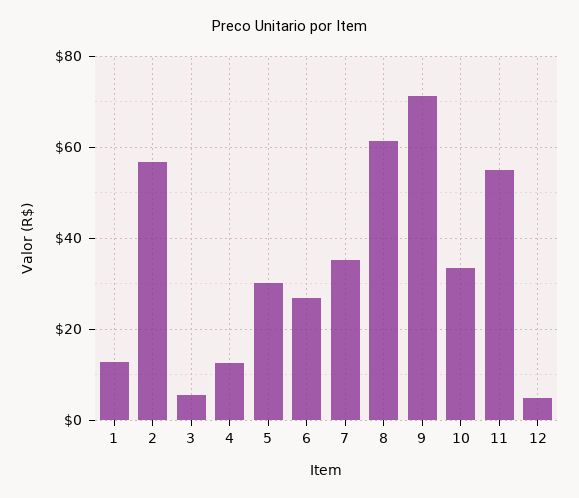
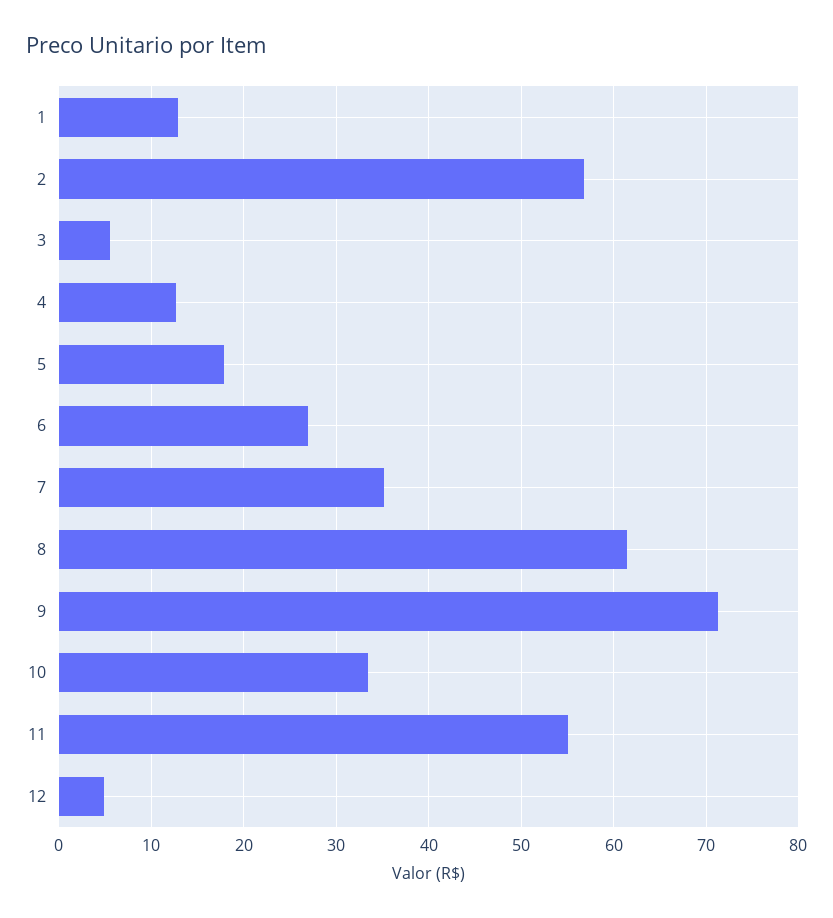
5: 30 -> 18

